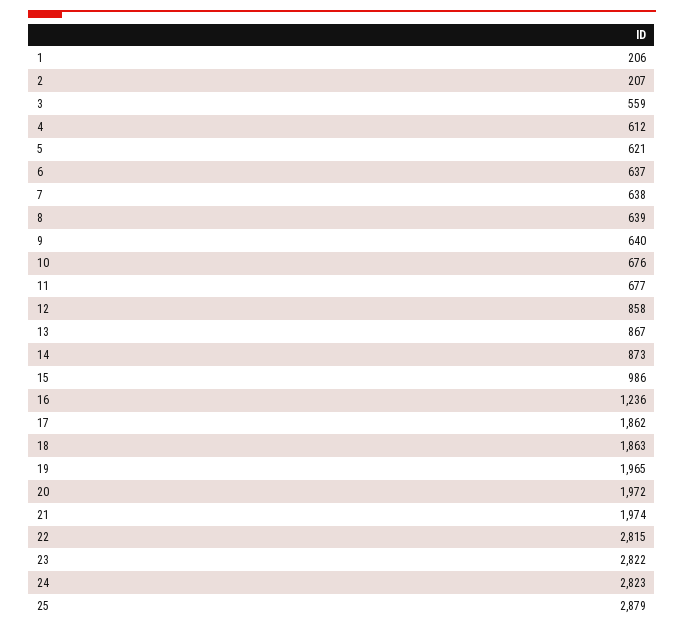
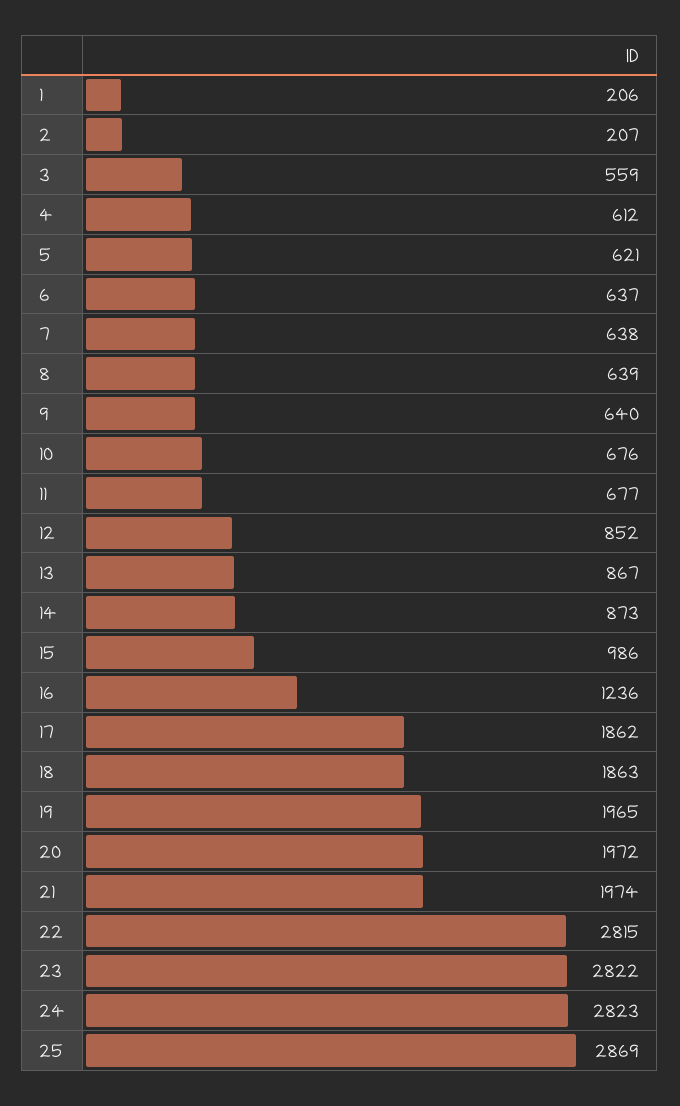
12: 858 -> 852
25: 2879 -> 2869

